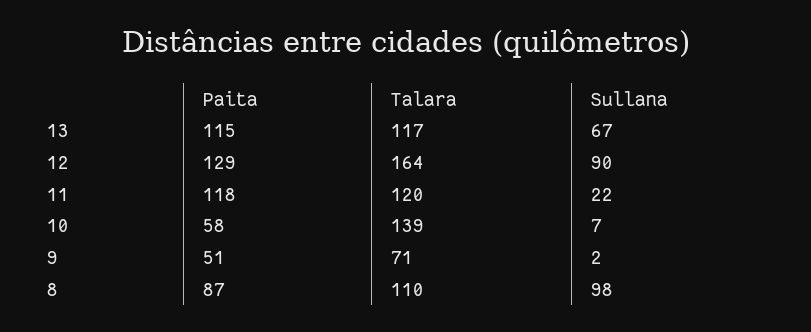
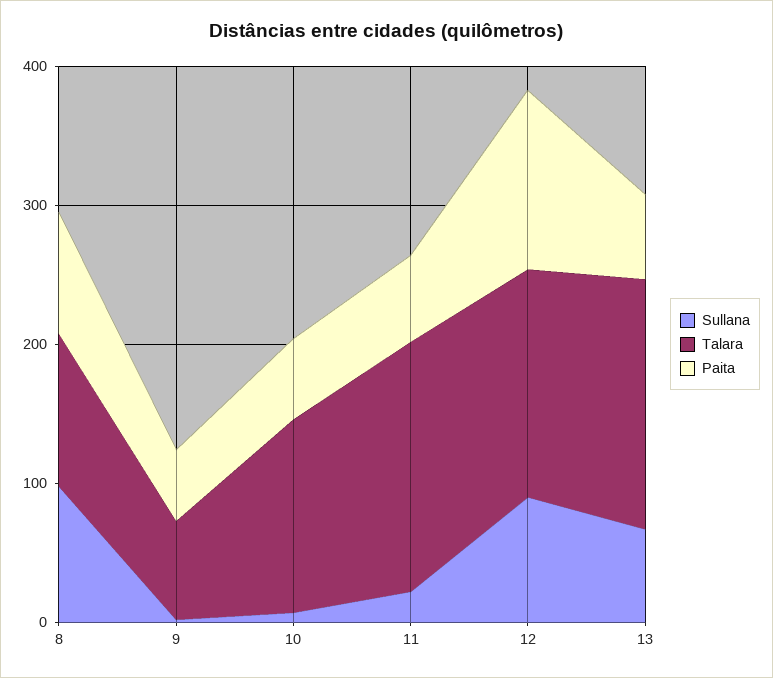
Paita, 13: 115 -> 60
Talara, 13: 117 -> 180
Paita, 11: 118 -> 60
Talara, 11: 120 -> 180

